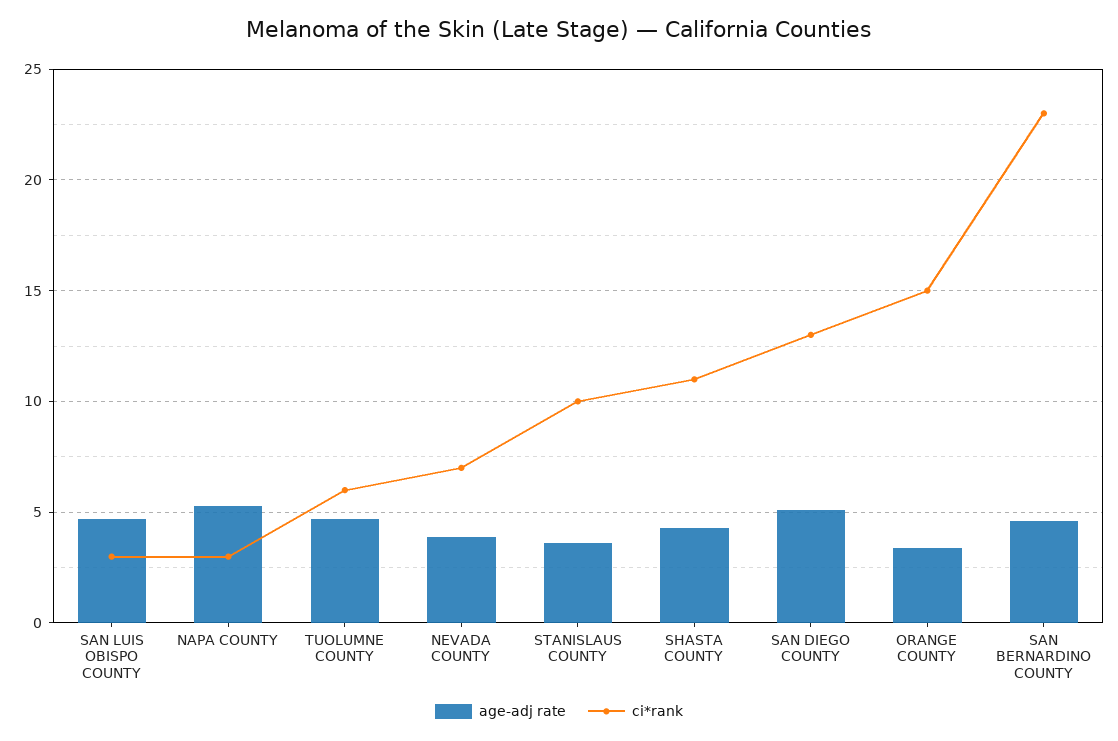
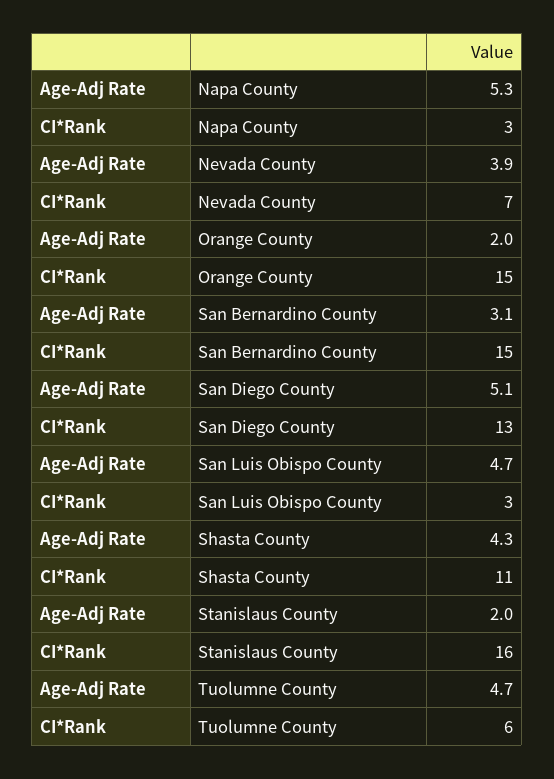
age-adj rate, STANISLAUS COUNTY: 3.5 -> 2
ci*rank, STANISLAUS COUNTY: 10 -> 16
age-adj rate, ORANGE COUNTY: 3.5 -> 2
age-adj rate, SAN BERNARDINO COUNTY: 4.5 -> 3.1
ci*rank, SAN BERNARDINO COUNTY: 23 -> 15

